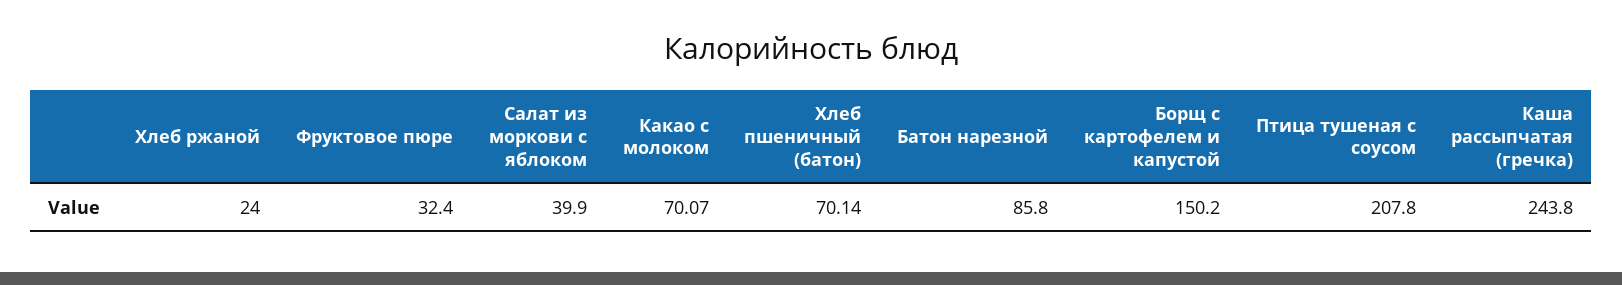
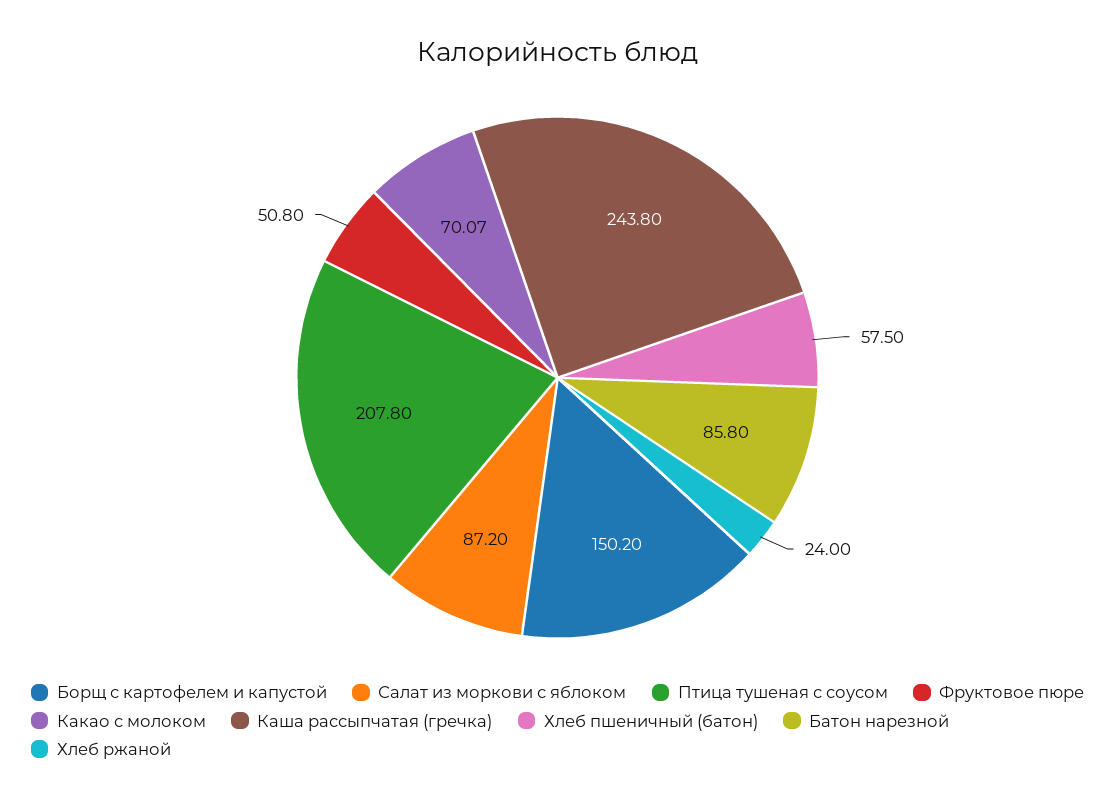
Фруктовое пюре: 32.4 -> 50.8
Салат из моркови с яблоком: 39.9 -> 87.2
Хлеб пшеничный (батон): 70.14 -> 57.5

